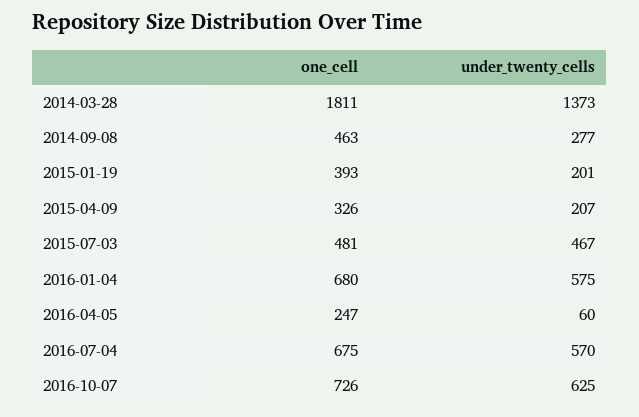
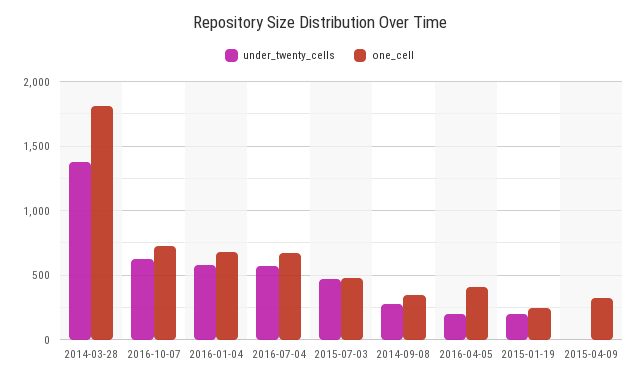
one_cell, 2014-09-08: 463 -> 350
one_cell, 2015-01-19: 393 -> 250
under_twenty_cells, 2015-04-09: 207 -> 0
one_cell, 2016-04-05: 247 -> 400
under_twenty_cells, 2016-04-05: 60 -> 200

